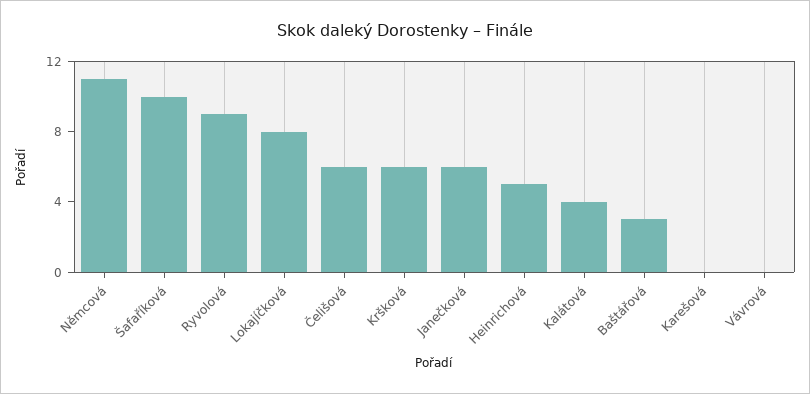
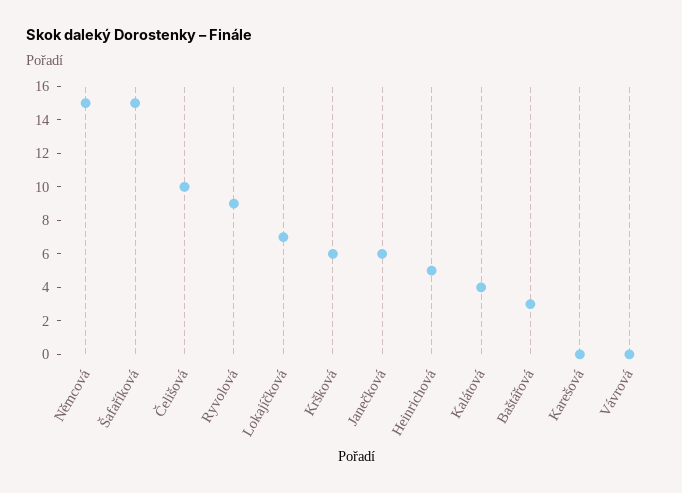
Němcová: 11 -> 15
Šafaříková: 10 -> 15
Lokajíčková: 8 -> 7
Čelišová: 6 -> 10

